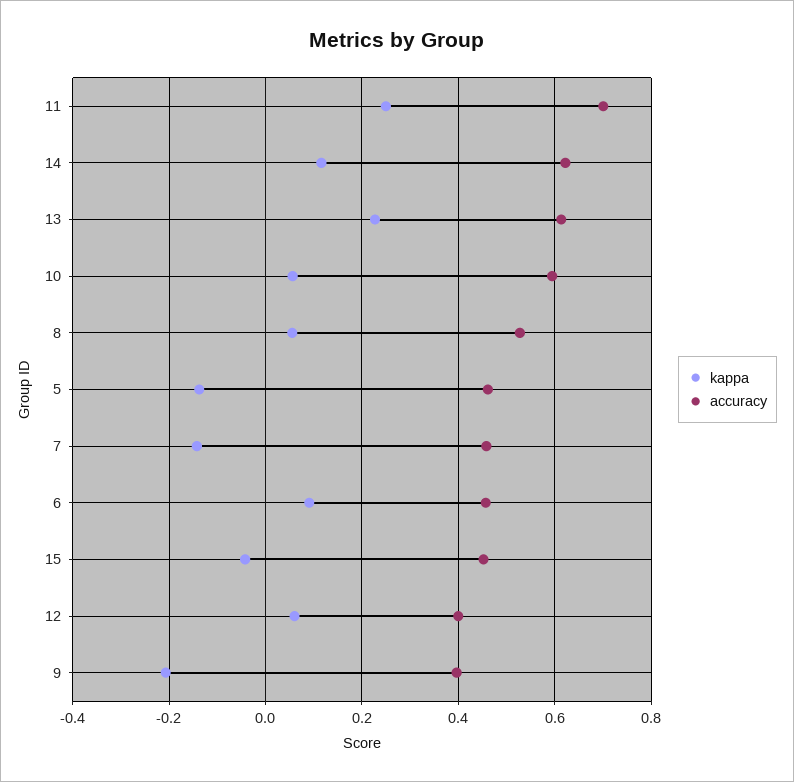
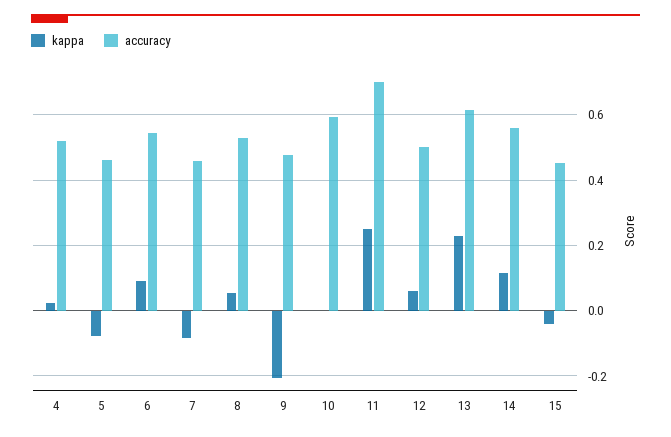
accuracy, 14: 0.62 -> 0.56
kappa, 10: 0.06 -> 0
kappa, 5: -0.14 -> -0.08
kappa, 7: -0.14 -> -0.08
accuracy, 6: 0.46 -> 0.54
accuracy, 12: 0.4 -> 0.5
accuracy, 9: 0.4 -> 0.48
kappa, 4: none -> 0.02
accuracy, 4: none -> 0.52

